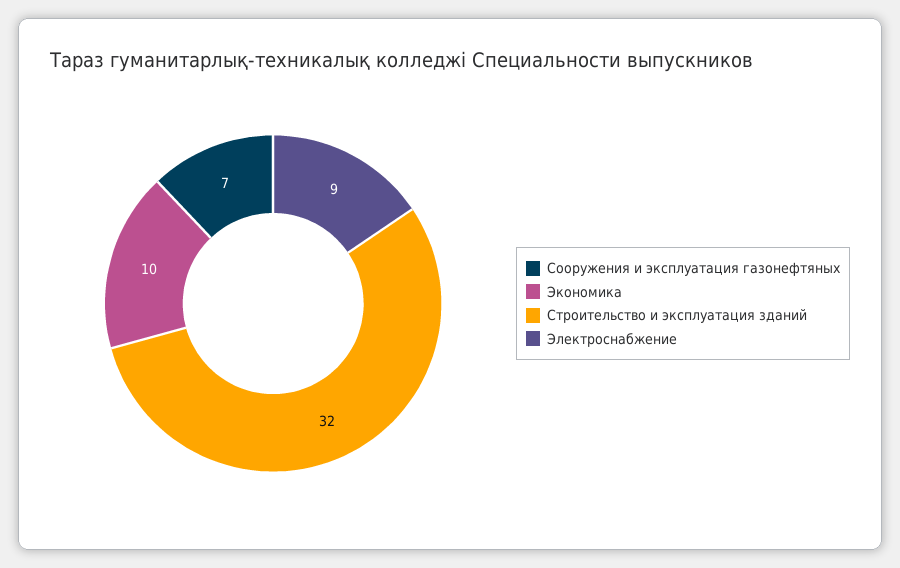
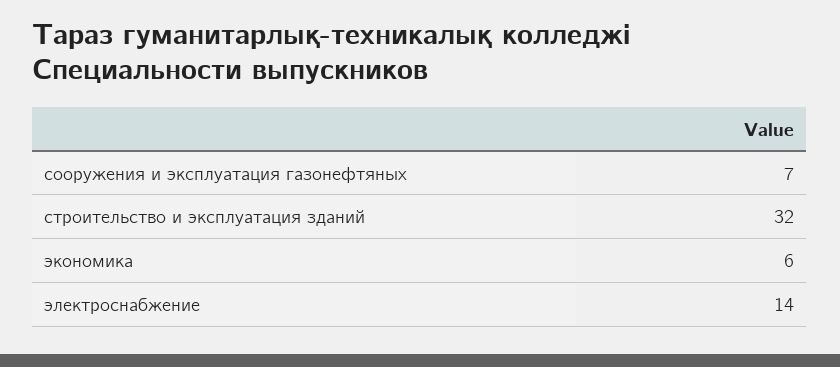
Экономика: 10 -> 6
Электроснабжение: 9 -> 14

